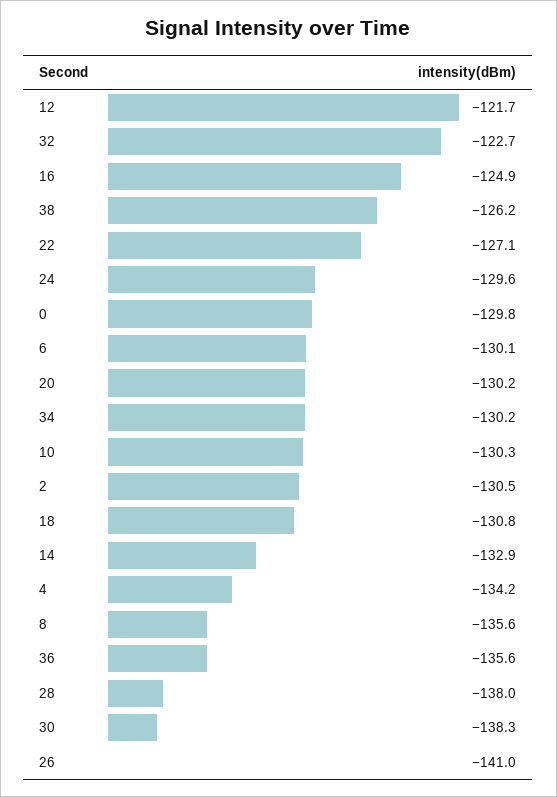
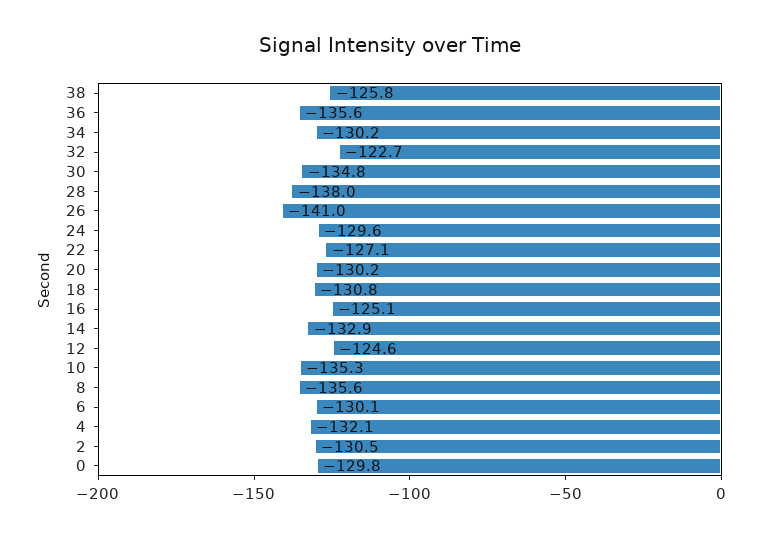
12: -121.7 -> -124.6
16: -124.9 -> -125.1
38: -126.2 -> -125.8
10: -130.3 -> -135.3
4: -134.2 -> -132.1
30: -138.3 -> -134.8

